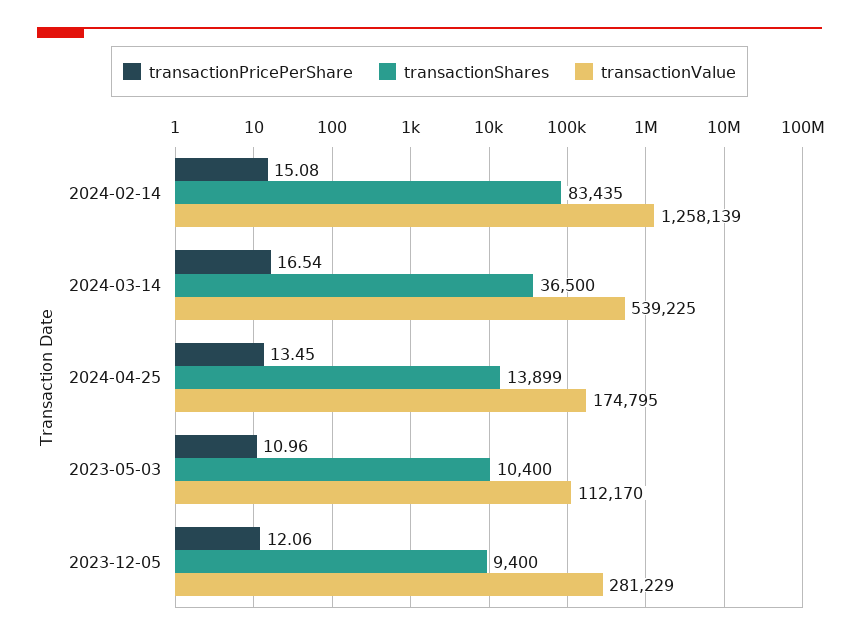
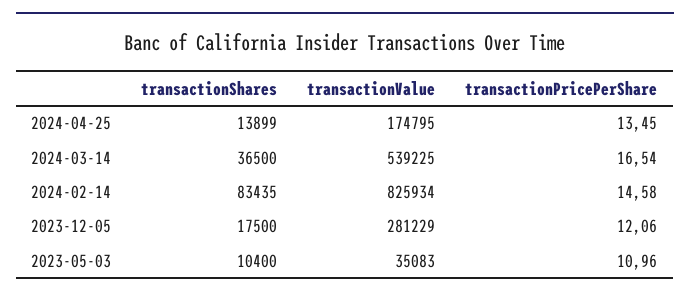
transactionPricePerShare, 2024-02-14: 15.08 -> 14.58
transactionValue, 2024-02-14: 1258139 -> 825934
transactionValue, 2023-05-03: 112170 -> 35083
transactionShares, 2023-12-05: 9400 -> 17500

